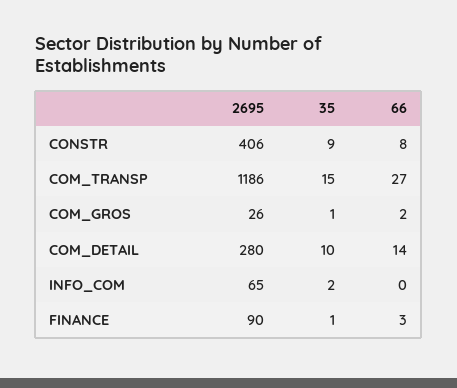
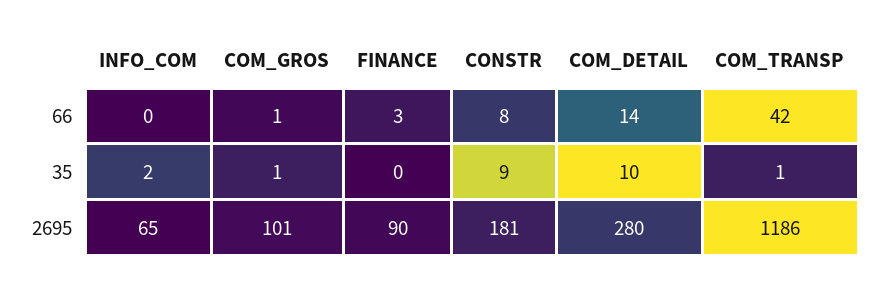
2695, CONSTR: 406 -> 181
35, COM_TRANSP: 15 -> 1
66, COM_TRANSP: 27 -> 42
2695, COM_GROS: 26 -> 101
66, COM_GROS: 2 -> 1
35, FINANCE: 1 -> 0

